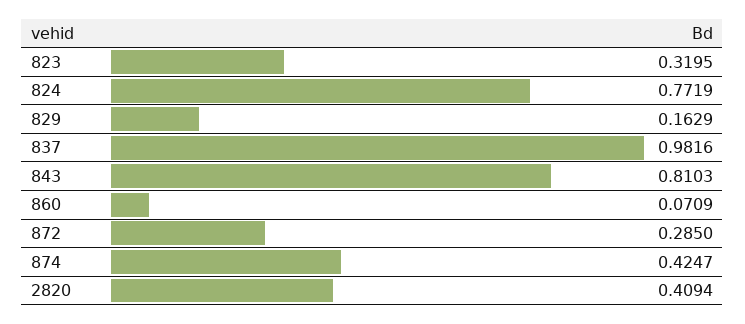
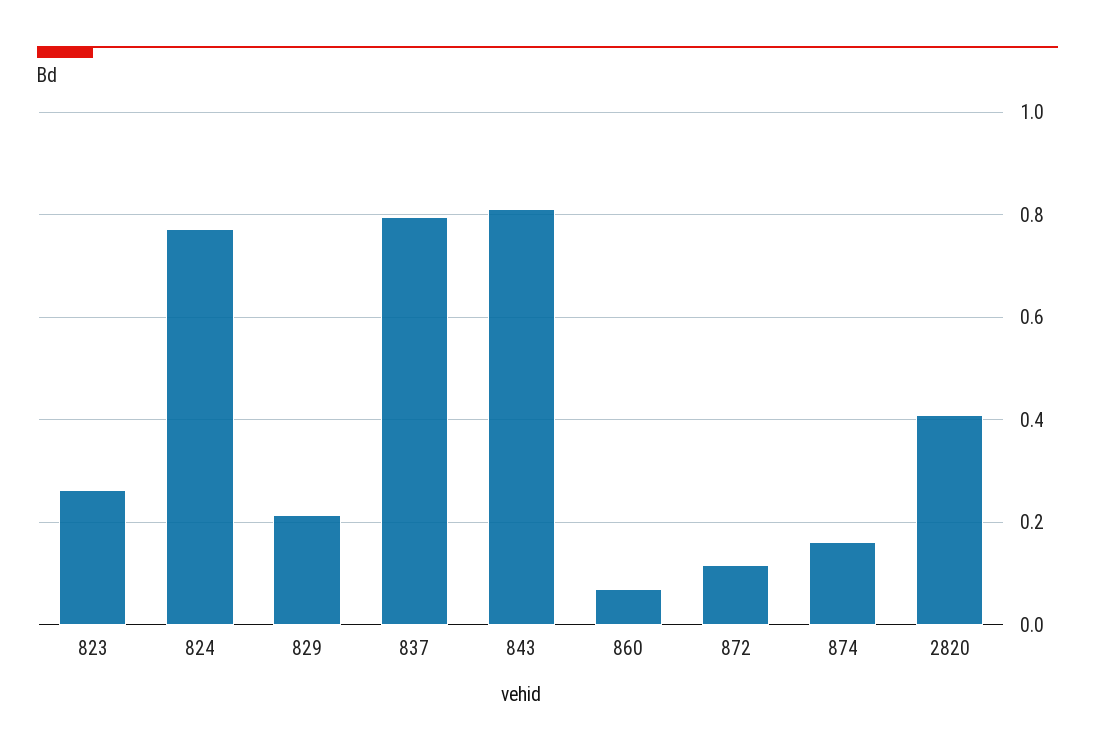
823: 0.3195 -> 0.26
829: 0.1629 -> 0.22
837: 0.9816 -> 0.8
872: 0.285 -> 0.12
874: 0.4247 -> 0.16

